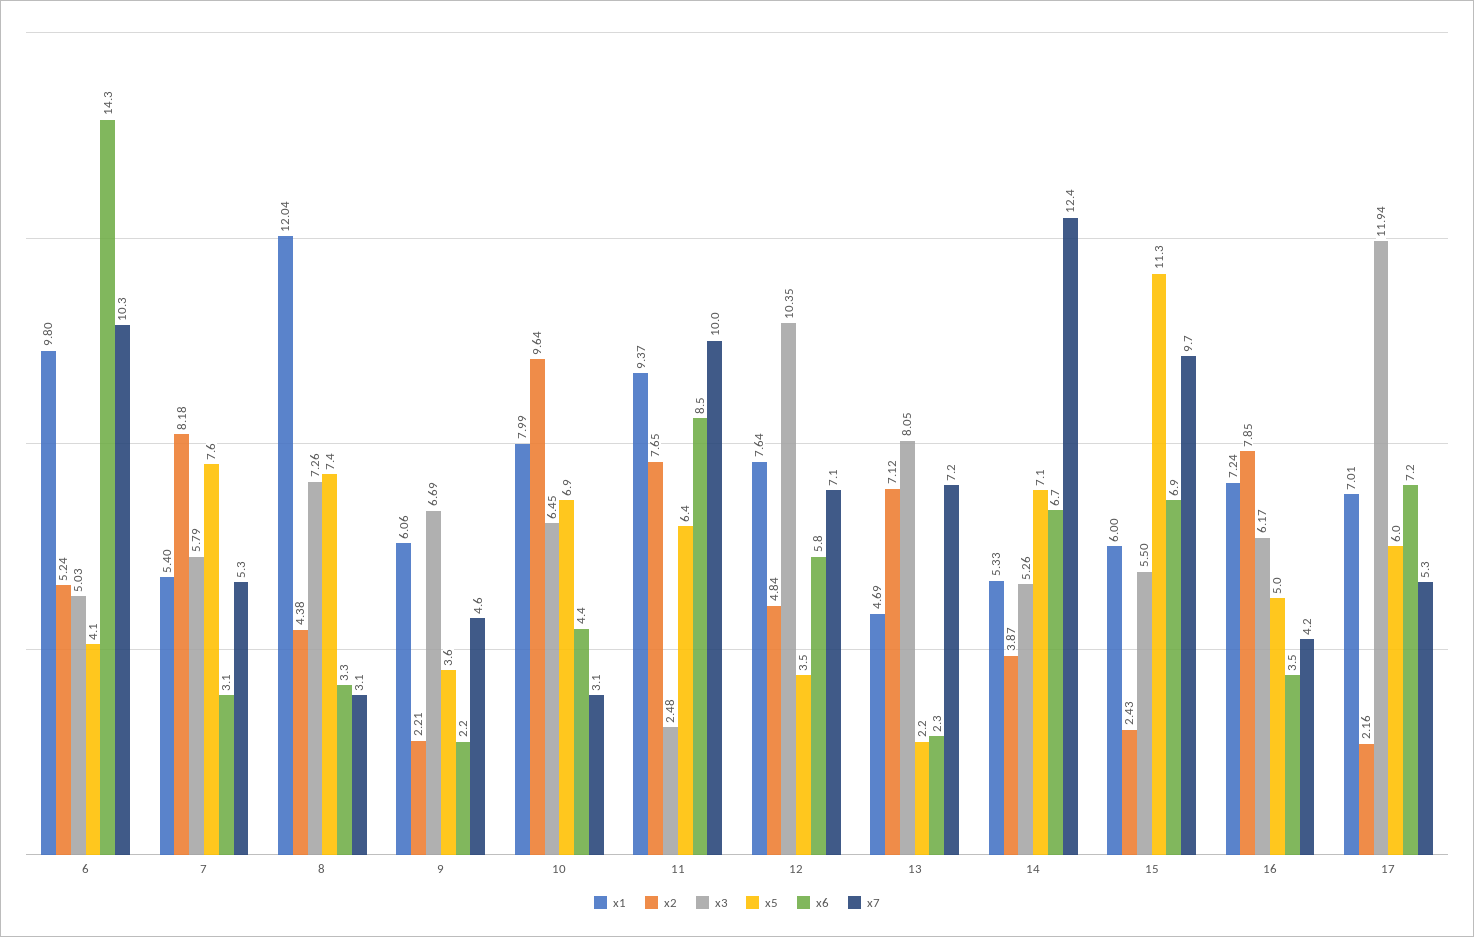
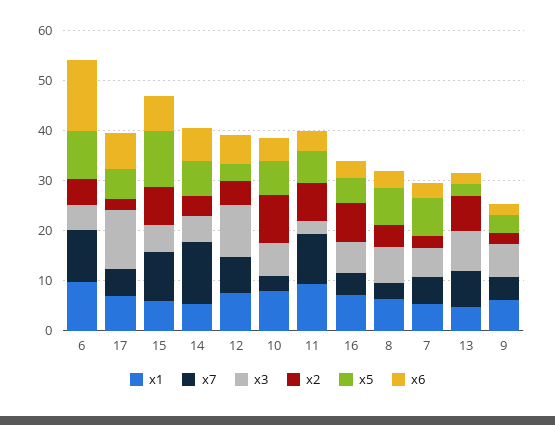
x5, 6: 4.1 -> 10
x2, 7: 8.18 -> 2
x1, 8: 12.04 -> 6
x6, 11: 8.5 -> 4
x2, 15: 2.43 -> 8

